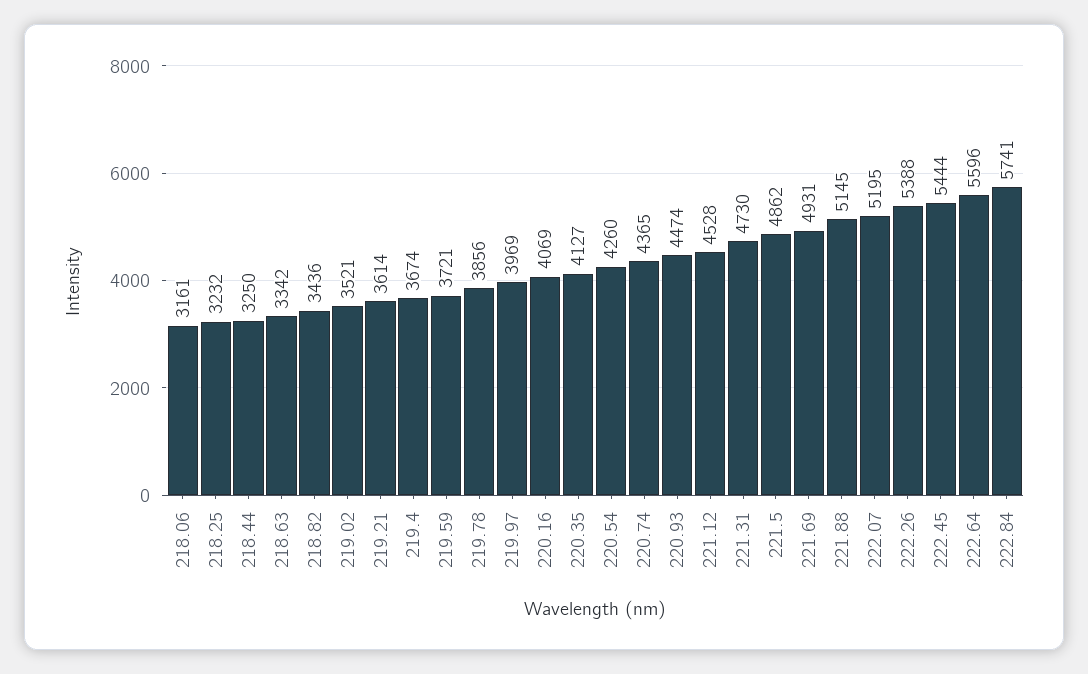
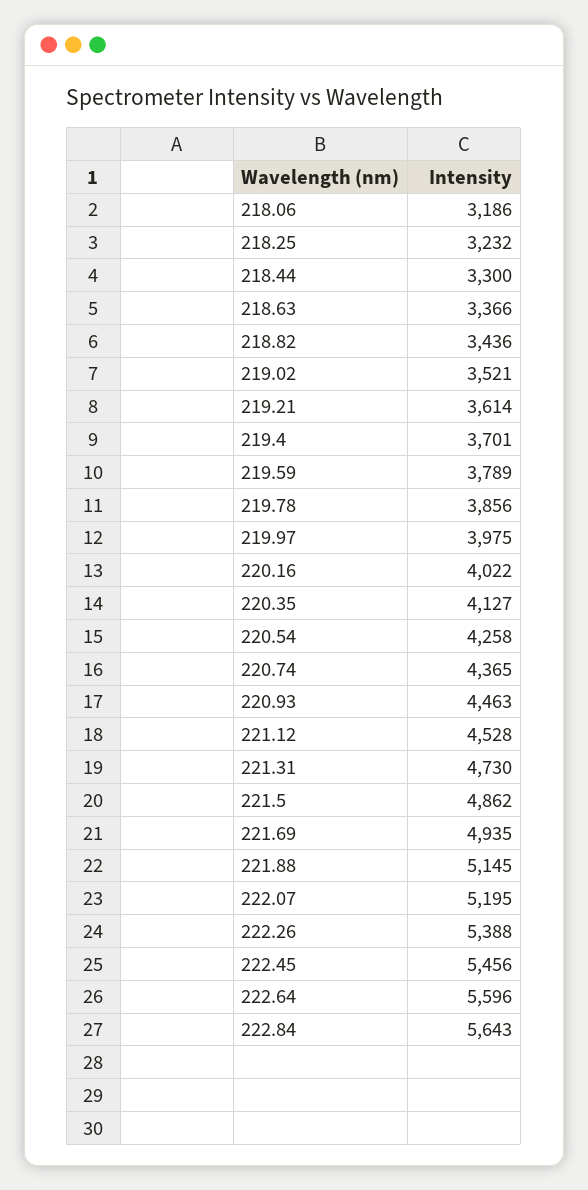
218.06: 3161 -> 3186
218.44: 3250 -> 3300
218.63: 3342 -> 3366
219.4: 3674 -> 3701
219.59: 3721 -> 3789
219.97: 3969 -> 3975
220.16: 4069 -> 4022
220.54: 4260 -> 4258
220.93: 4474 -> 4463
221.69: 4931 -> 4935
222.45: 5444 -> 5456
222.84: 5741 -> 5643

